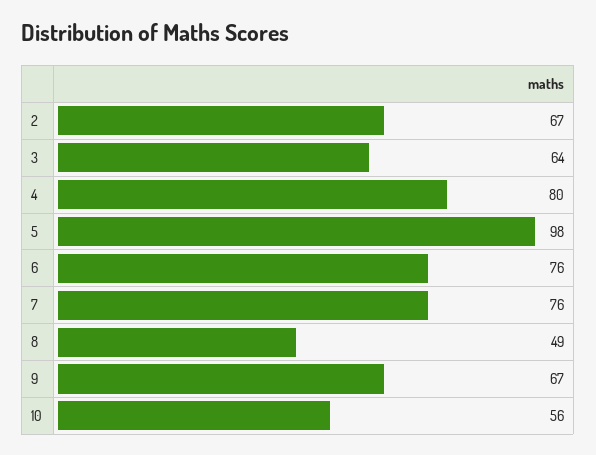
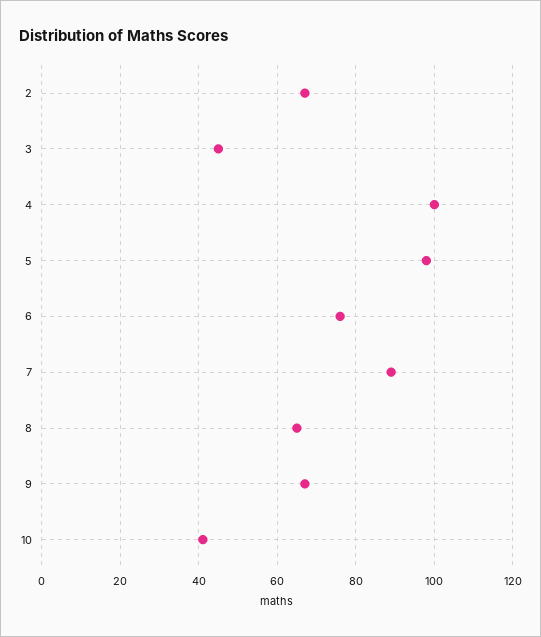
3: 64 -> 45
4: 80 -> 100
7: 76 -> 90
8: 49 -> 65
10: 56 -> 40

